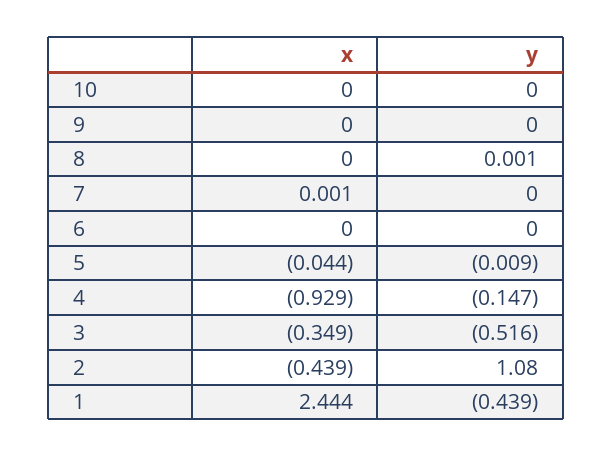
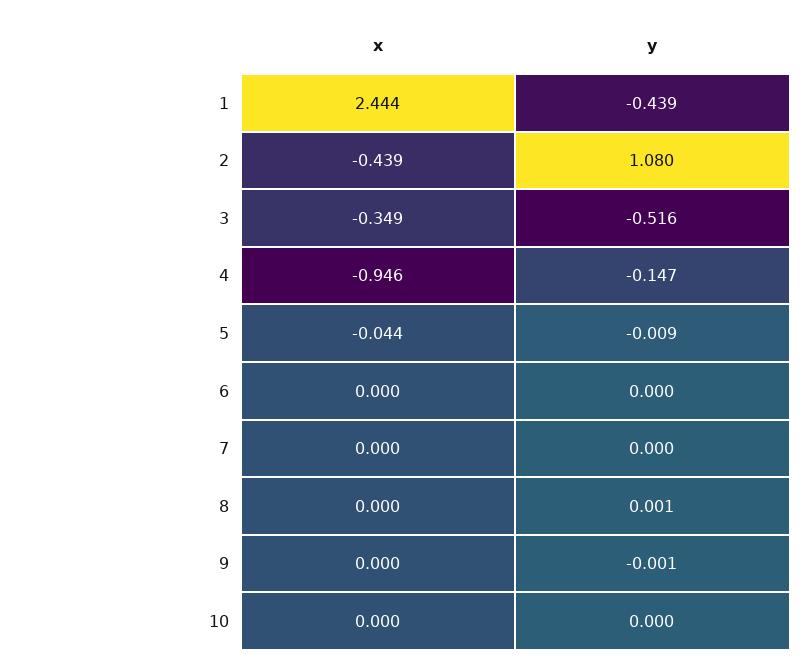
y, 9: 0 -> -0.001
x, 7: 0.001 -> 0
x, 4: -0.929 -> -0.946

